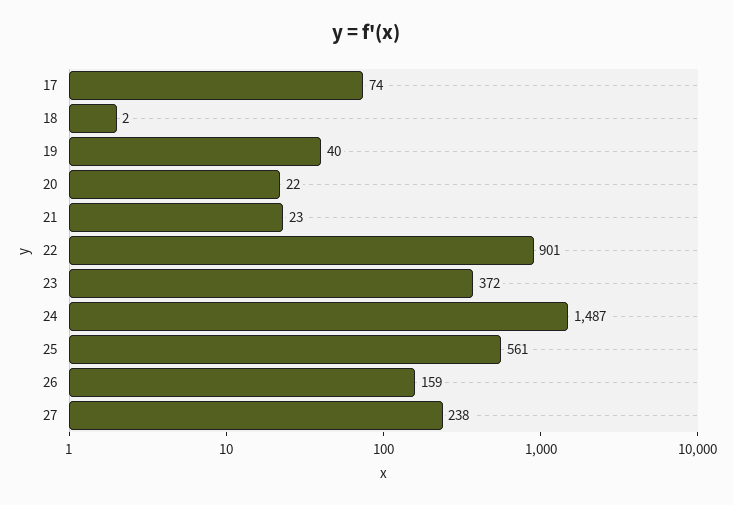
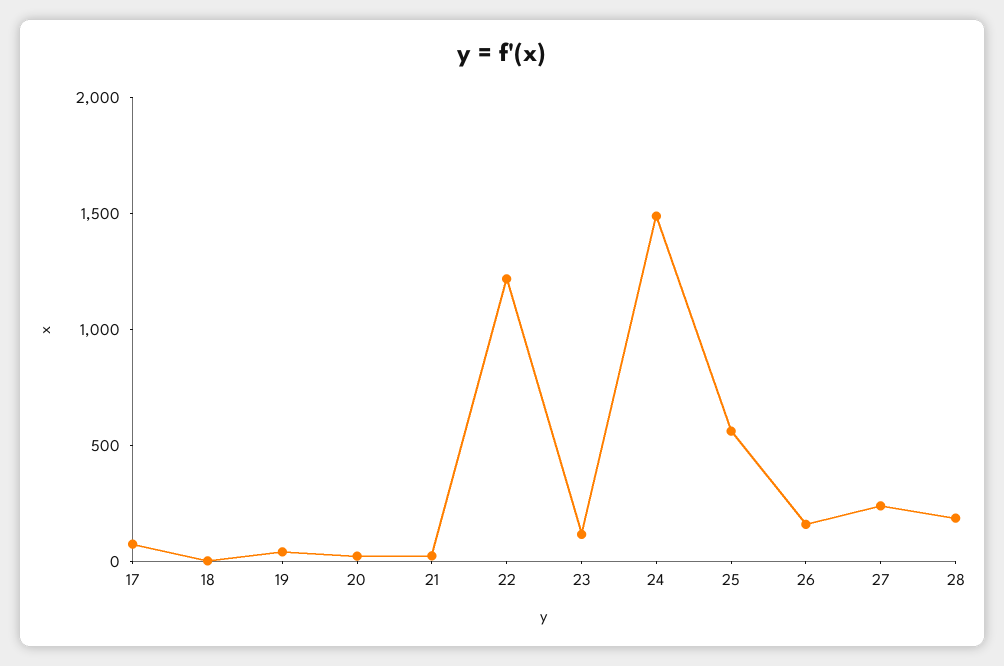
22: 901 -> 1200
23: 372 -> 100
28: none -> 200

